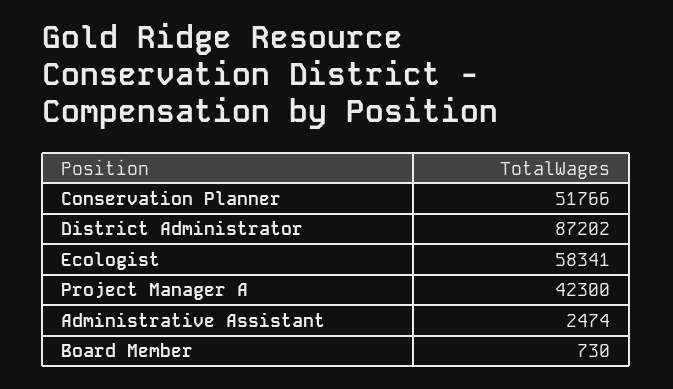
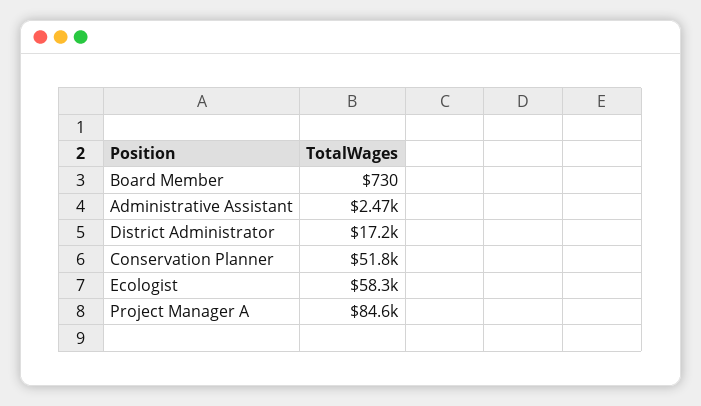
District Administrator: 87202 -> 17200
Project Manager A: 42300 -> 84600

